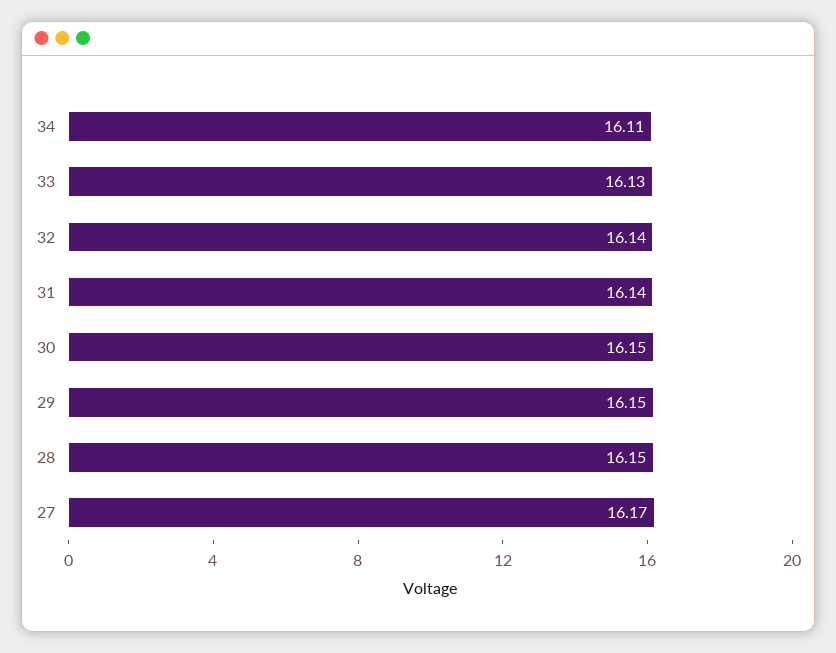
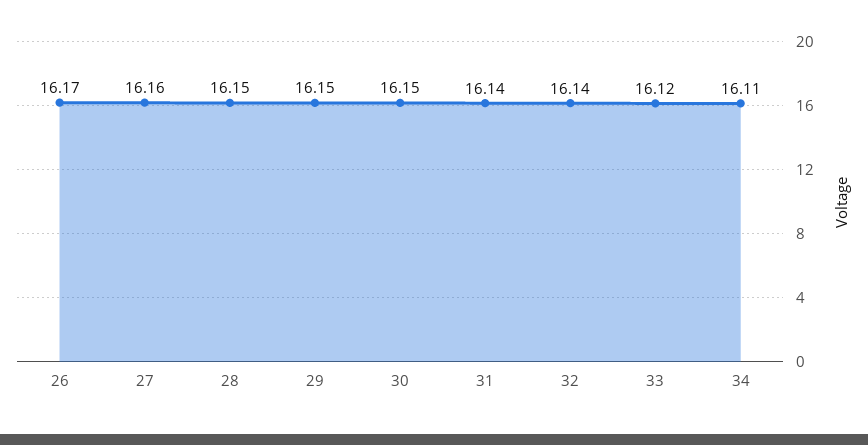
33: 16.13 -> 16.12
27: 16.17 -> 16.16
26: none -> 16.17

